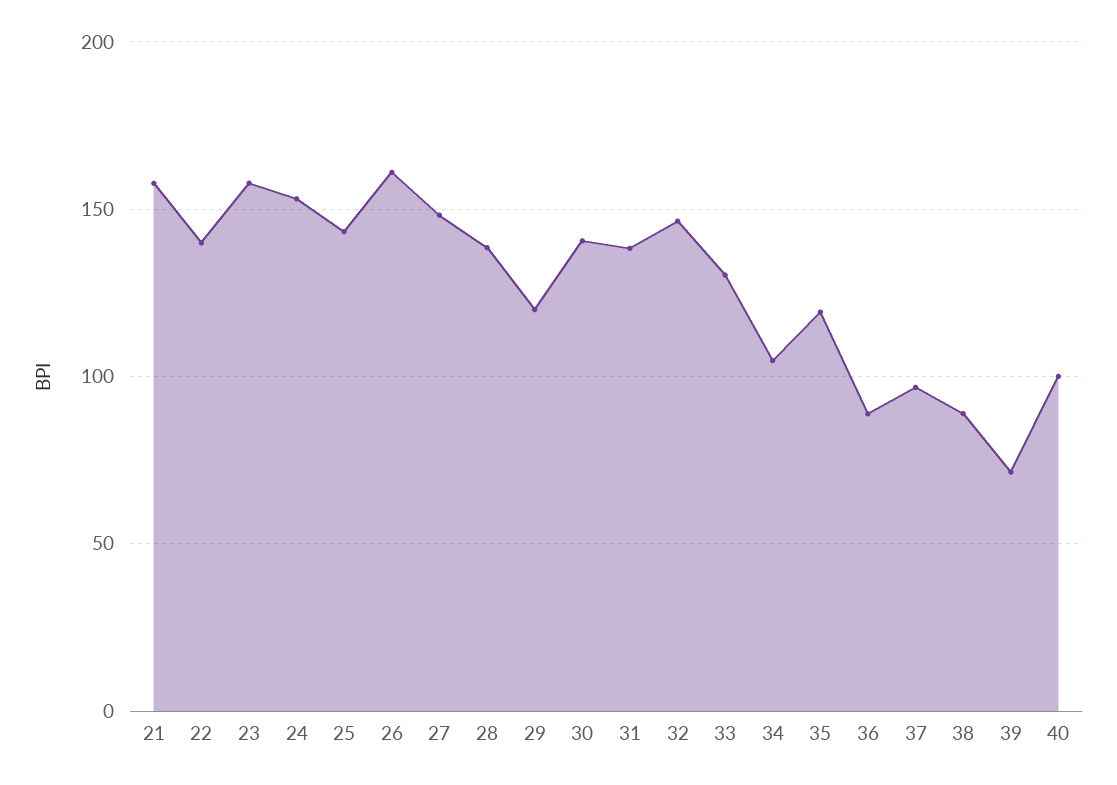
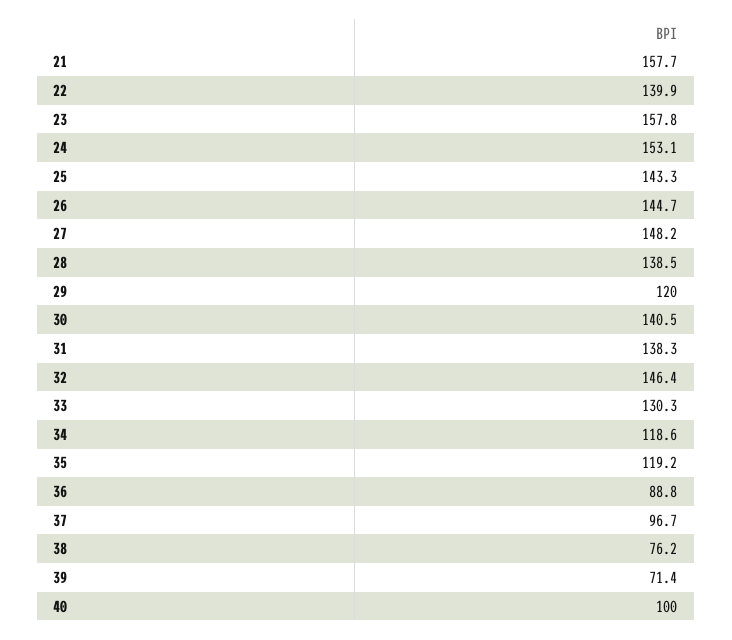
26: 160 -> 144.7
34: 105 -> 118.6
38: 90 -> 76.2

